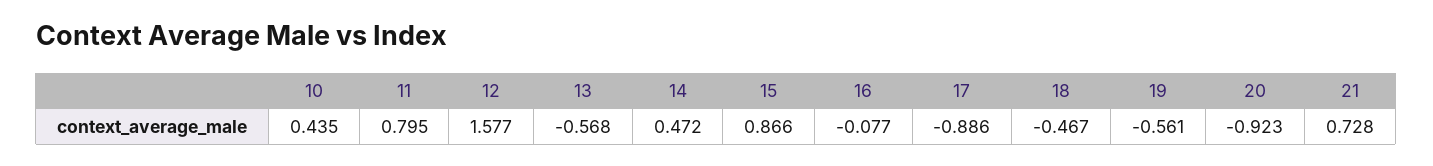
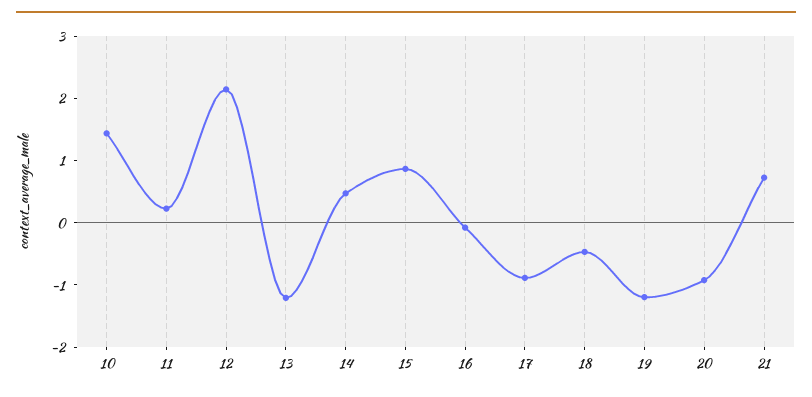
10: 0.435 -> 1.4
11: 0.795 -> 0.2
12: 1.577 -> 2.2
13: -0.568 -> -1.2
19: -0.561 -> -1.2

